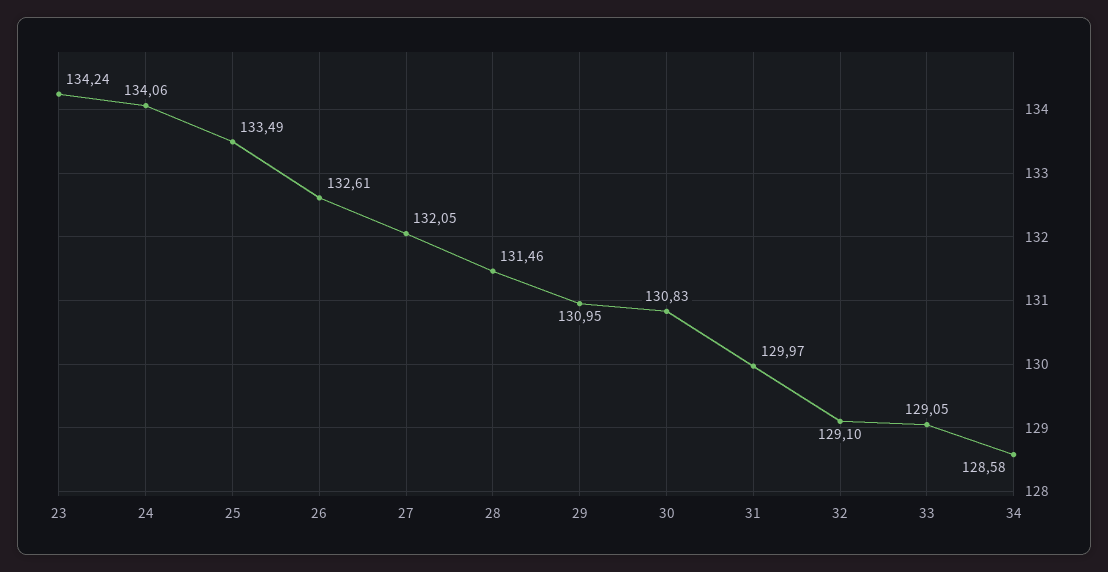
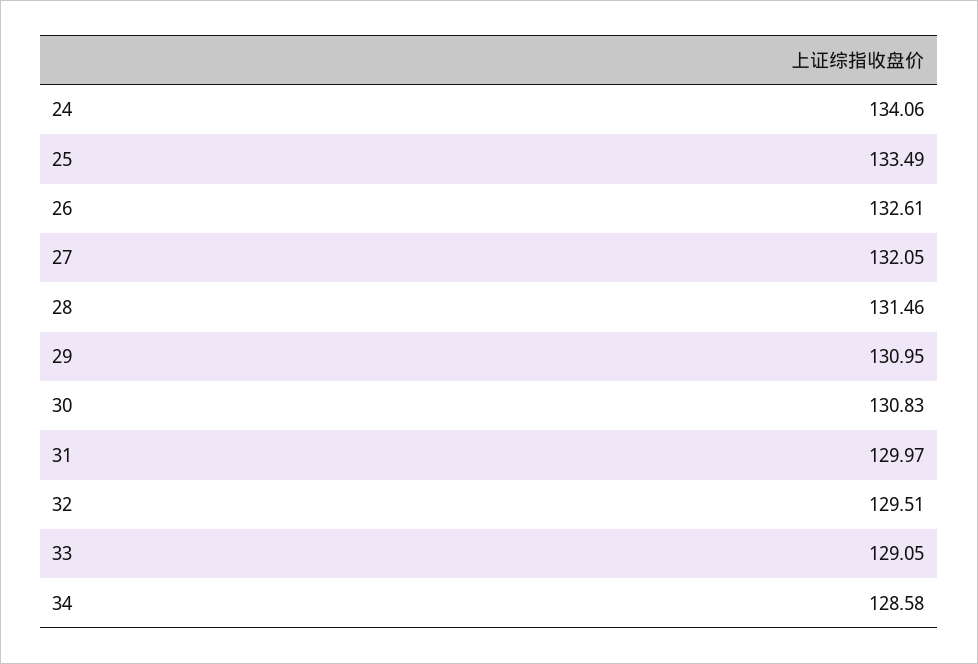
23: 134.24 -> none
32: 129.1 -> 129.51

